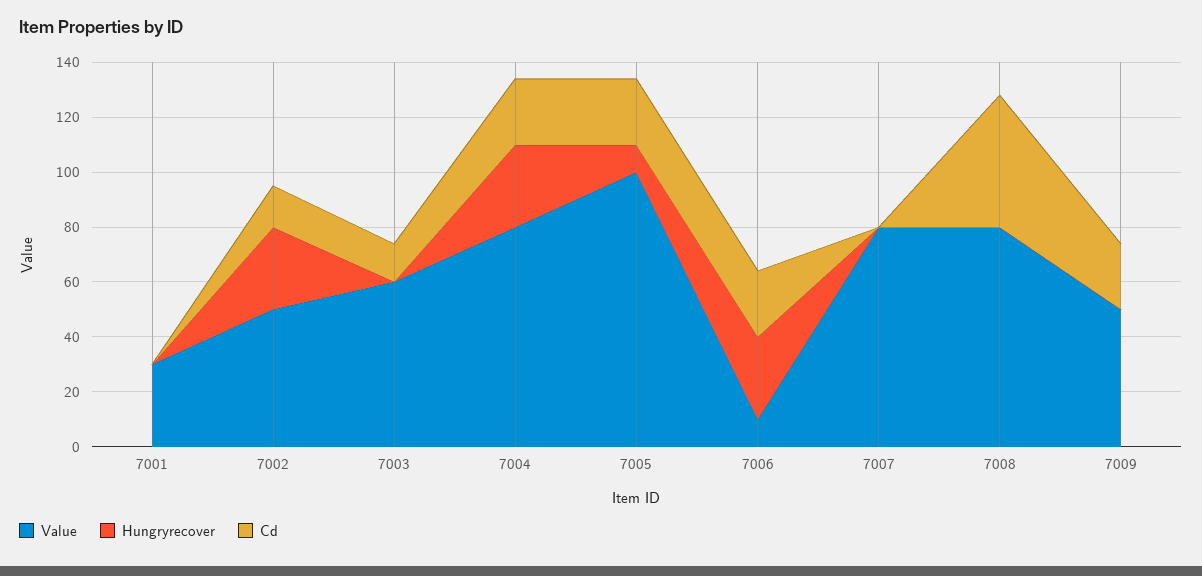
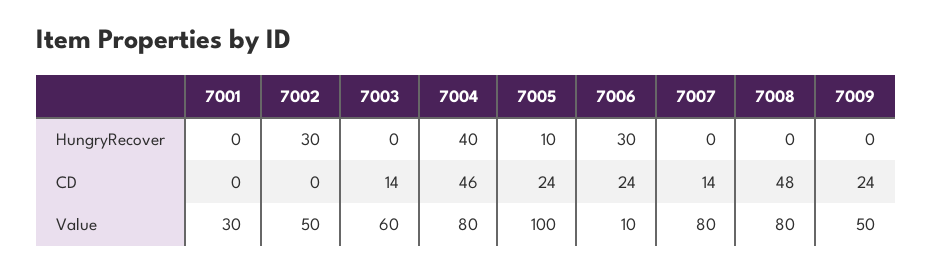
Cd, 7002: 15 -> 0
Hungryrecover, 7004: 30 -> 40
Cd, 7004: 25 -> 46
Cd, 7007: 0 -> 14

